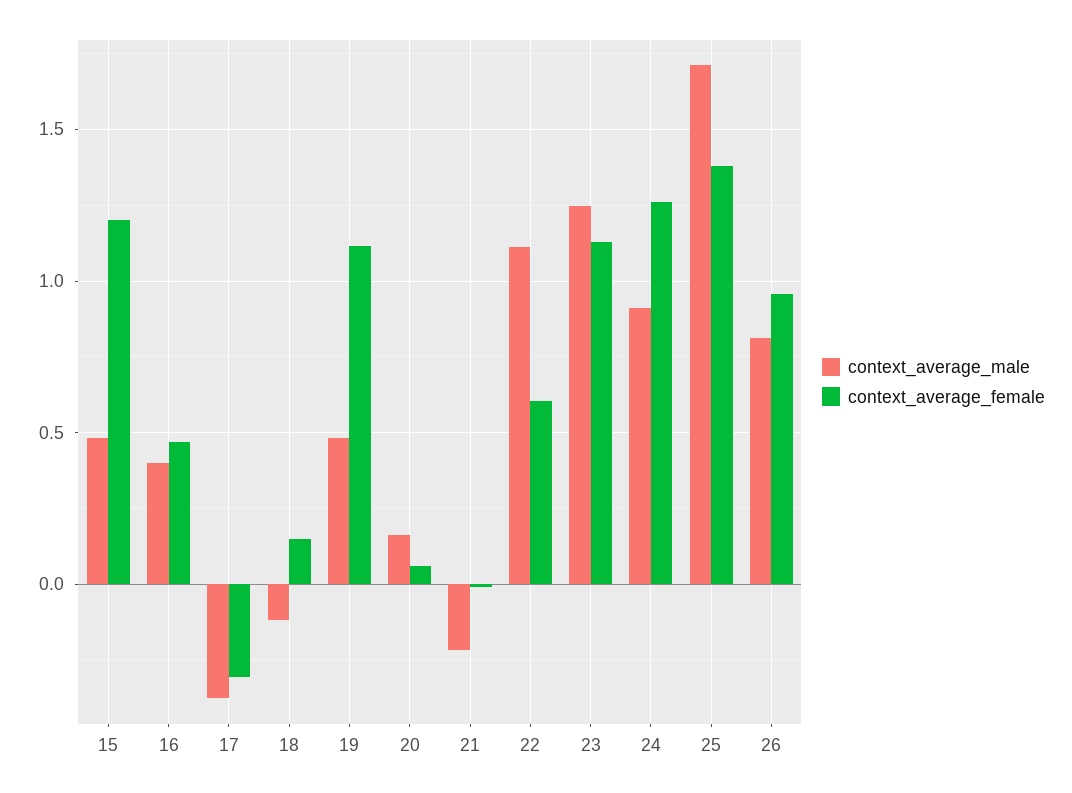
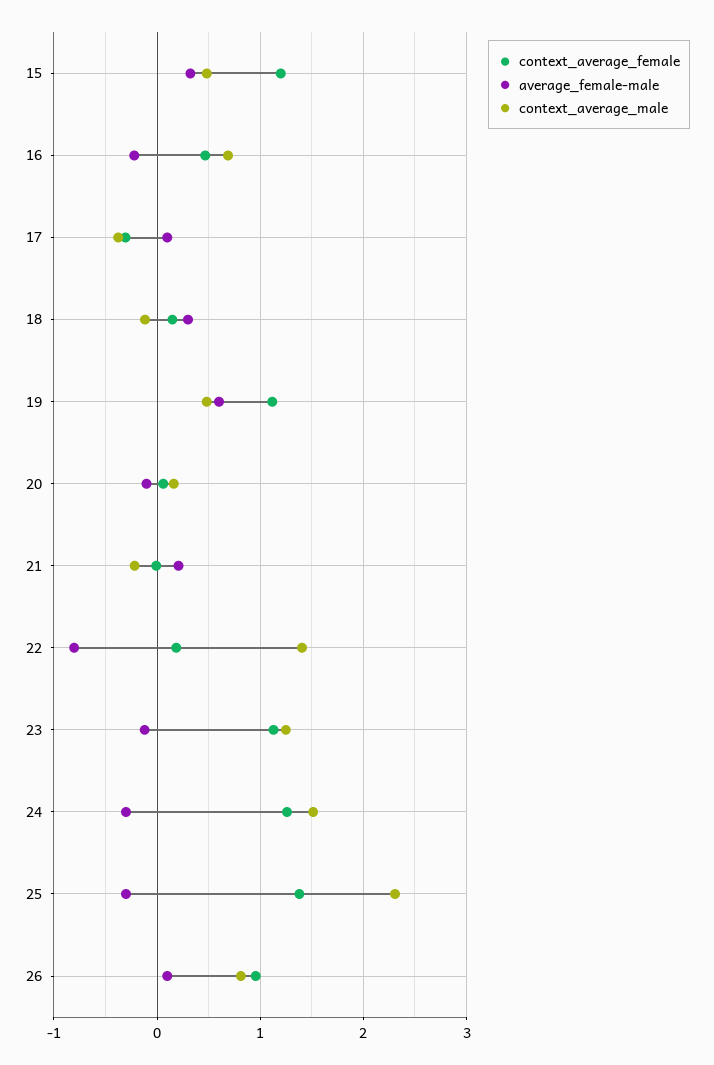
context_average_male, 16: 0.4 -> 0.7
context_average_male, 22: 1.1 -> 1.4
context_average_female, 22: 0.6 -> 0.2
context_average_male, 24: 0.9 -> 1.5
context_average_male, 25: 1.7 -> 2.3
average_female-male, 15: none -> 0.3
average_female-male, 16: none -> -0.2
average_female-male, 17: none -> 0.1
average_female-male, 18: none -> 0.3
average_female-male, 19: none -> 0.6
average_female-male, 20: none -> -0.1
average_female-male, 21: none -> 0.2
average_female-male, 22: none -> -0.8
average_female-male, 23: none -> -0.1
average_female-male, 24: none -> -0.3
average_female-male, 25: none -> -0.3
average_female-male, 26: none -> 0.1

